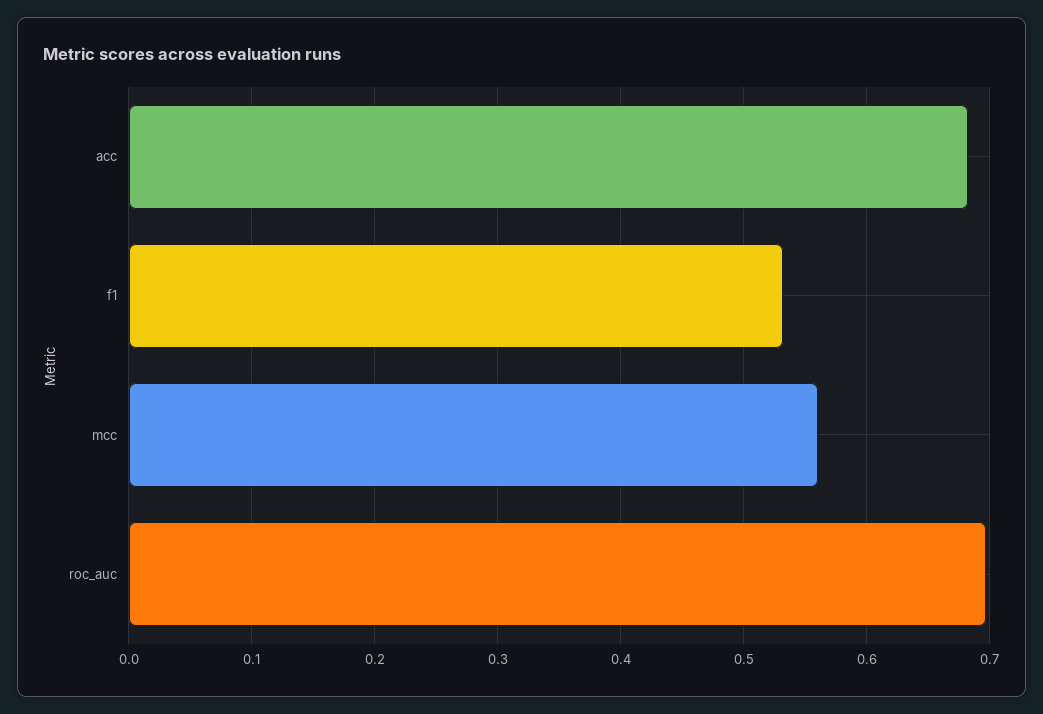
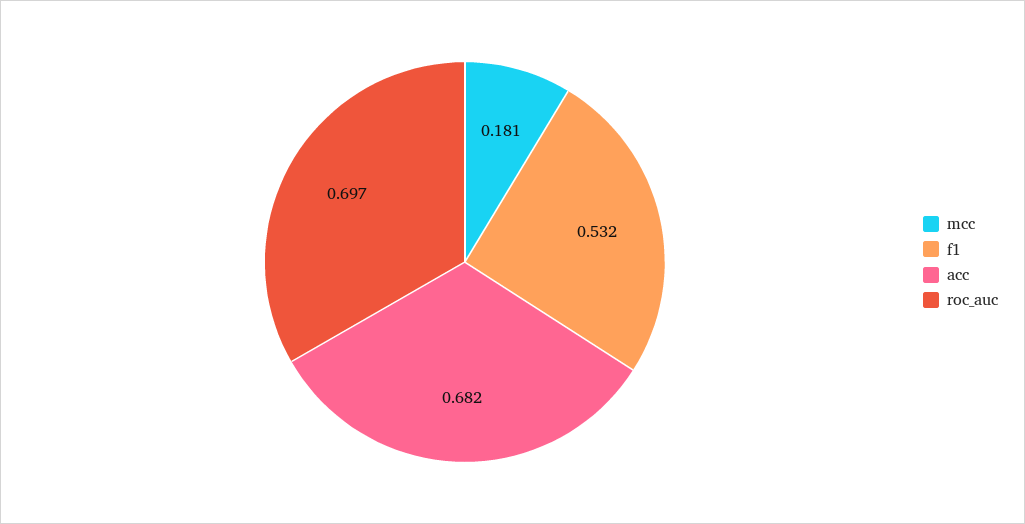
mcc: 0.56 -> 0.181

